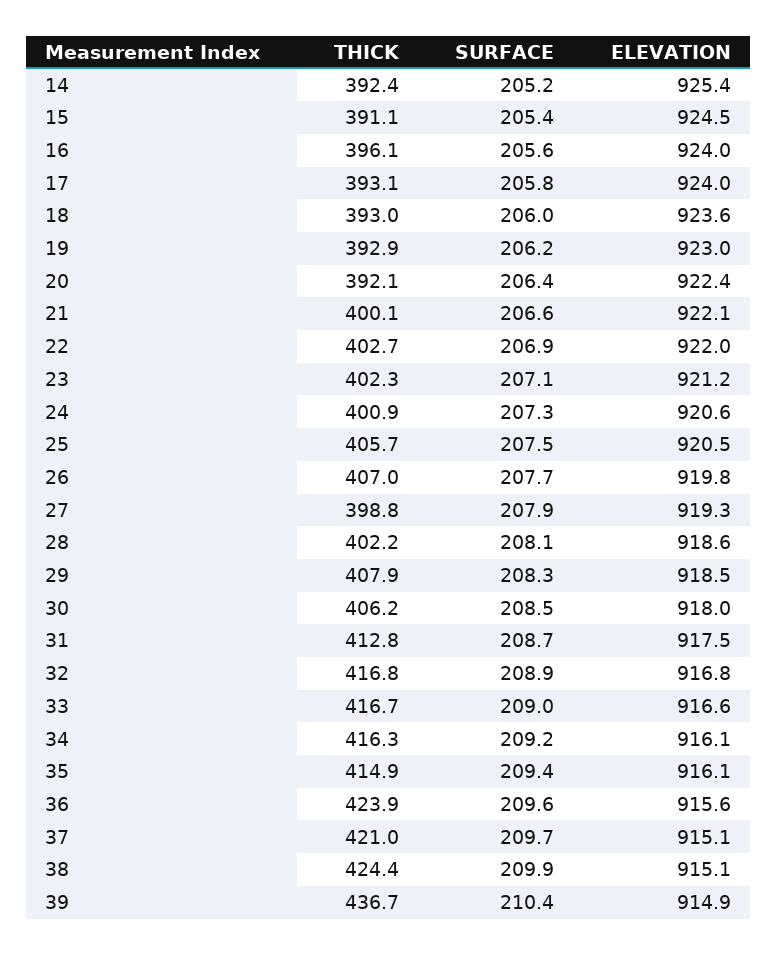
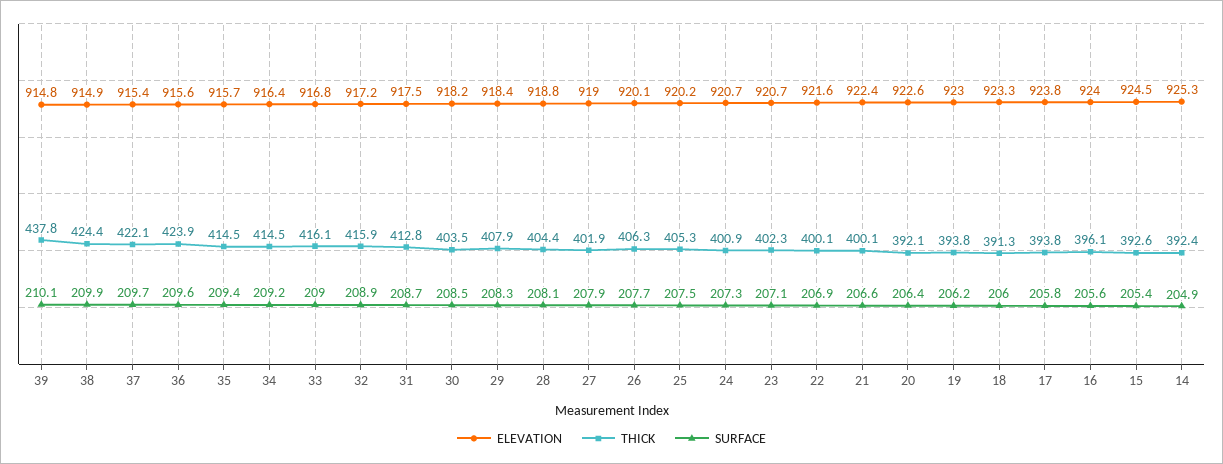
SURFACE, 14: 205.2 -> 204.9
ELEVATION, 14: 925.4 -> 925.3
THICK, 15: 391.1 -> 392.6
THICK, 17: 393.1 -> 393.8
ELEVATION, 17: 924 -> 923.8
THICK, 18: 393 -> 391.3
ELEVATION, 18: 923.6 -> 923.3
THICK, 19: 392.9 -> 393.8
ELEVATION, 20: 922.4 -> 922.6
ELEVATION, 21: 922.1 -> 922.4
THICK, 22: 402.7 -> 400.1
ELEVATION, 22: 922 -> 921.6
ELEVATION, 23: 921.2 -> 920.7
ELEVATION, 24: 920.6 -> 920.7
THICK, 25: 405.7 -> 405.3
ELEVATION, 25: 920.5 -> 920.2
THICK, 26: 407 -> 406.3
ELEVATION, 26: 919.8 -> 920.1
THICK, 27: 398.8 -> 401.9
ELEVATION, 27: 919.3 -> 919
THICK, 28: 402.2 -> 404.4
ELEVATION, 28: 918.6 -> 918.8
ELEVATION, 29: 918.5 -> 918.4
THICK, 30: 406.2 -> 403.5
ELEVATION, 30: 918 -> 918.2
THICK, 32: 416.8 -> 415.9
ELEVATION, 32: 916.8 -> 917.2
THICK, 33: 416.7 -> 416.1
ELEVATION, 33: 916.6 -> 916.8
THICK, 34: 416.3 -> 414.5
ELEVATION, 34: 916.1 -> 916.4
THICK, 35: 414.9 -> 414.5
ELEVATION, 35: 916.1 -> 915.7
THICK, 37: 421 -> 422.1
ELEVATION, 37: 915.1 -> 915.4
ELEVATION, 38: 915.1 -> 914.9
THICK, 39: 436.7 -> 437.8
SURFACE, 39: 210.4 -> 210.1
ELEVATION, 39: 914.9 -> 914.8

